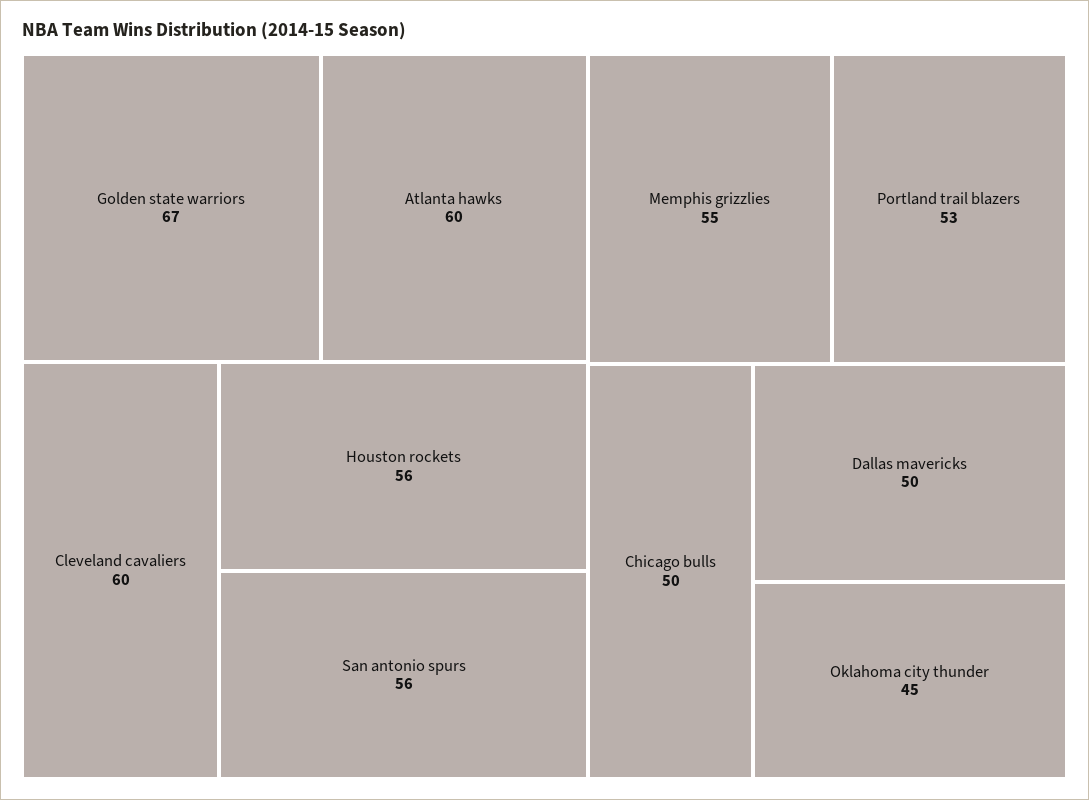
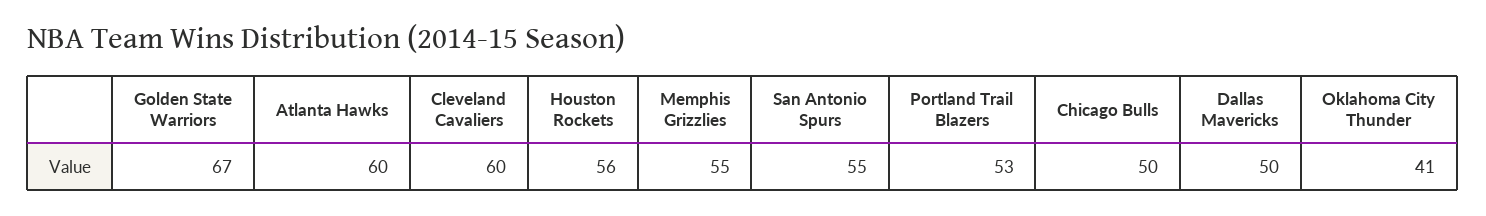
San antonio spurs: 56 -> 55
Oklahoma city thunder: 45 -> 41

